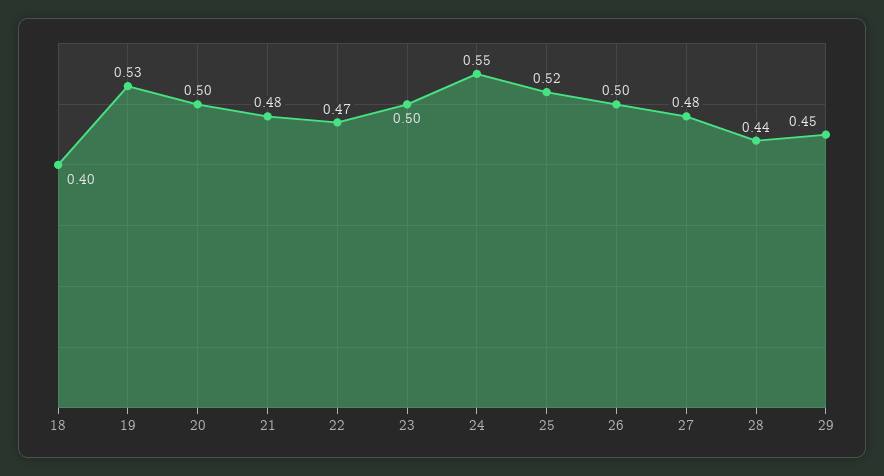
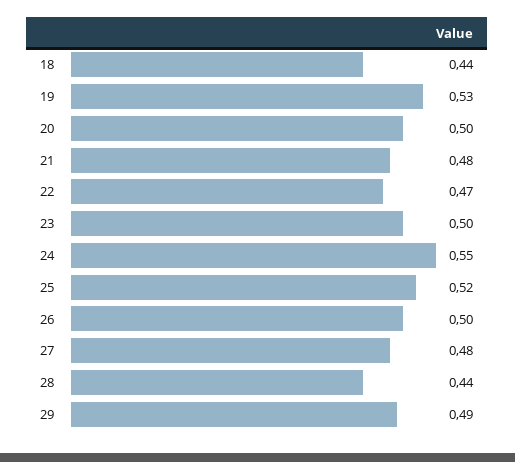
18: 0.4 -> 0.44
29: 0.45 -> 0.49

